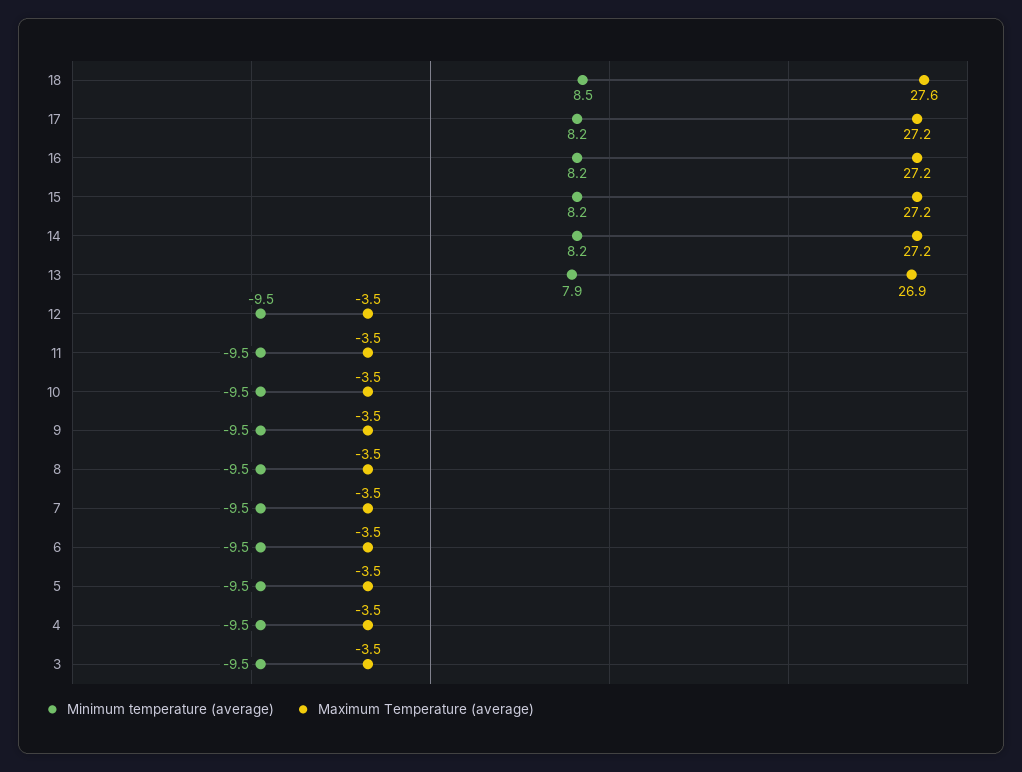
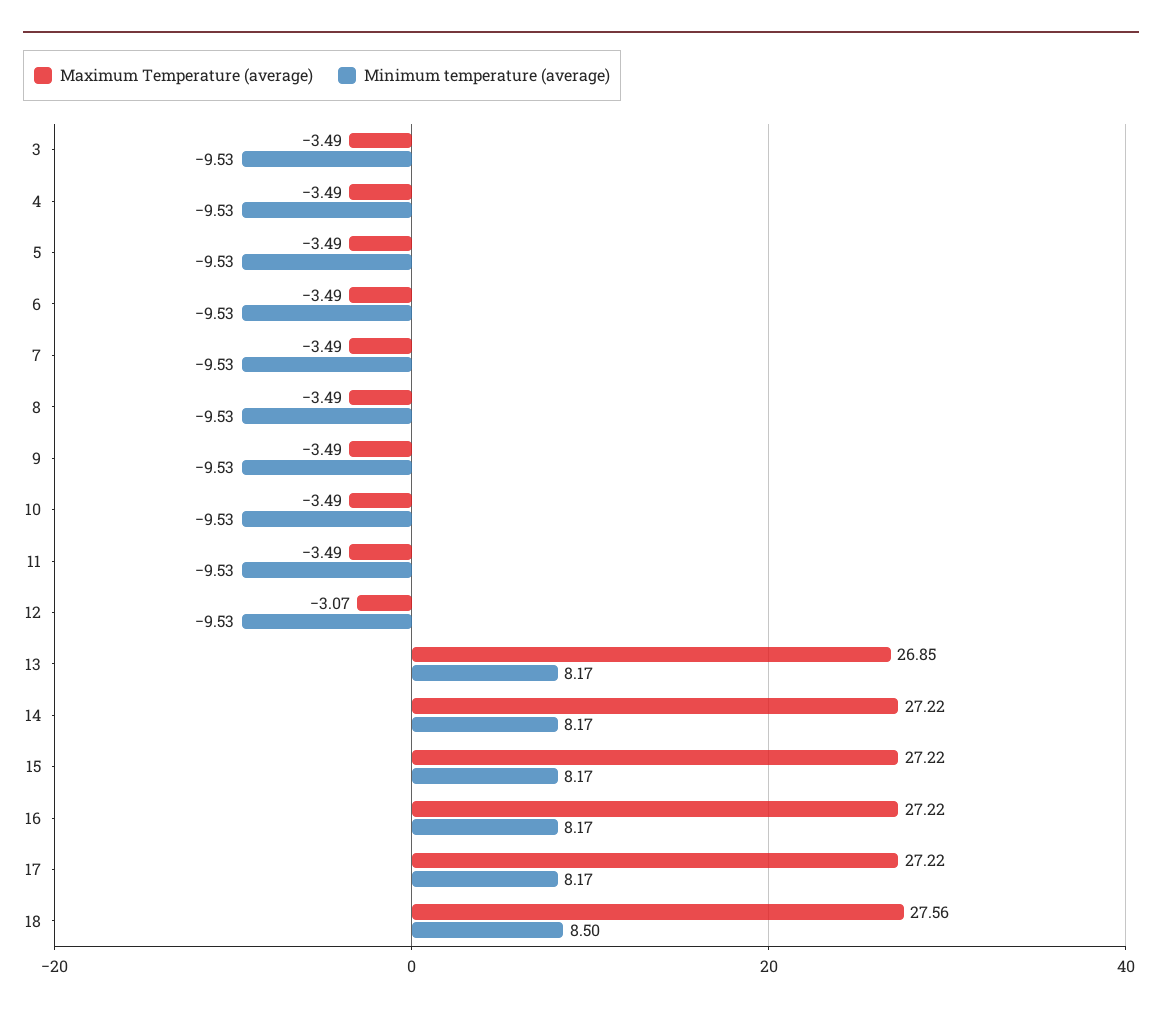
Minimum temperature (average), 13: 7.9 -> 8.17
Maximum Temperature (average), 12: -3.5 -> -3.07

